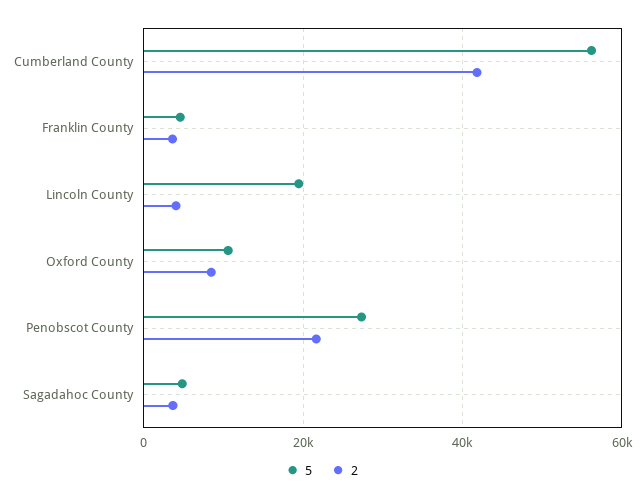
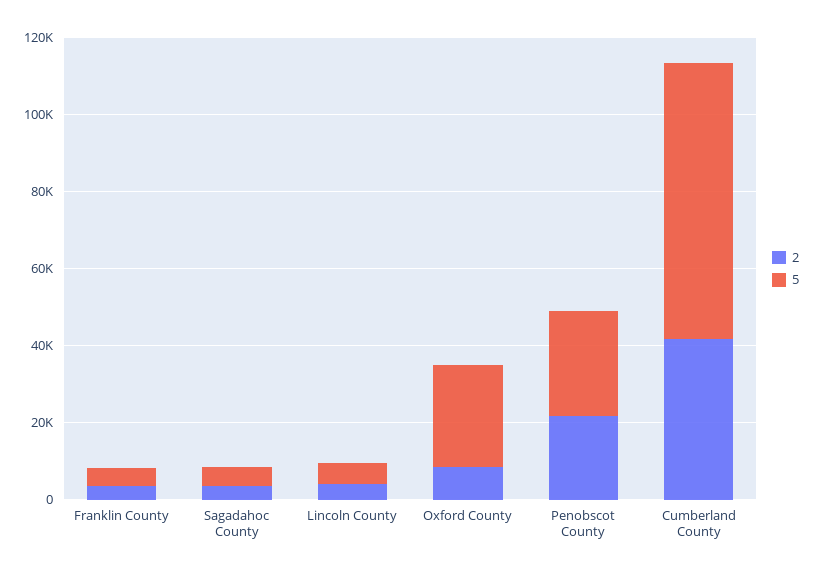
5, Cumberland County: 56000 -> 70000
5, Lincoln County: 20000 -> 5000
5, Oxford County: 10000 -> 25000

